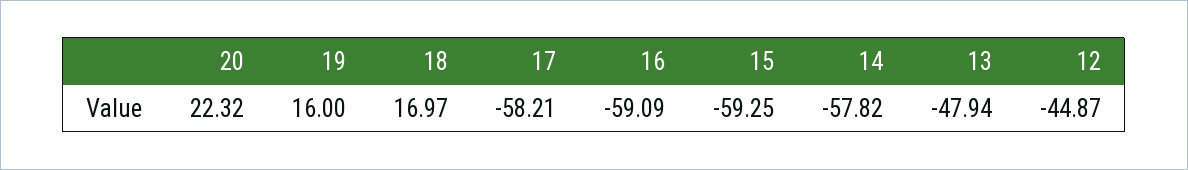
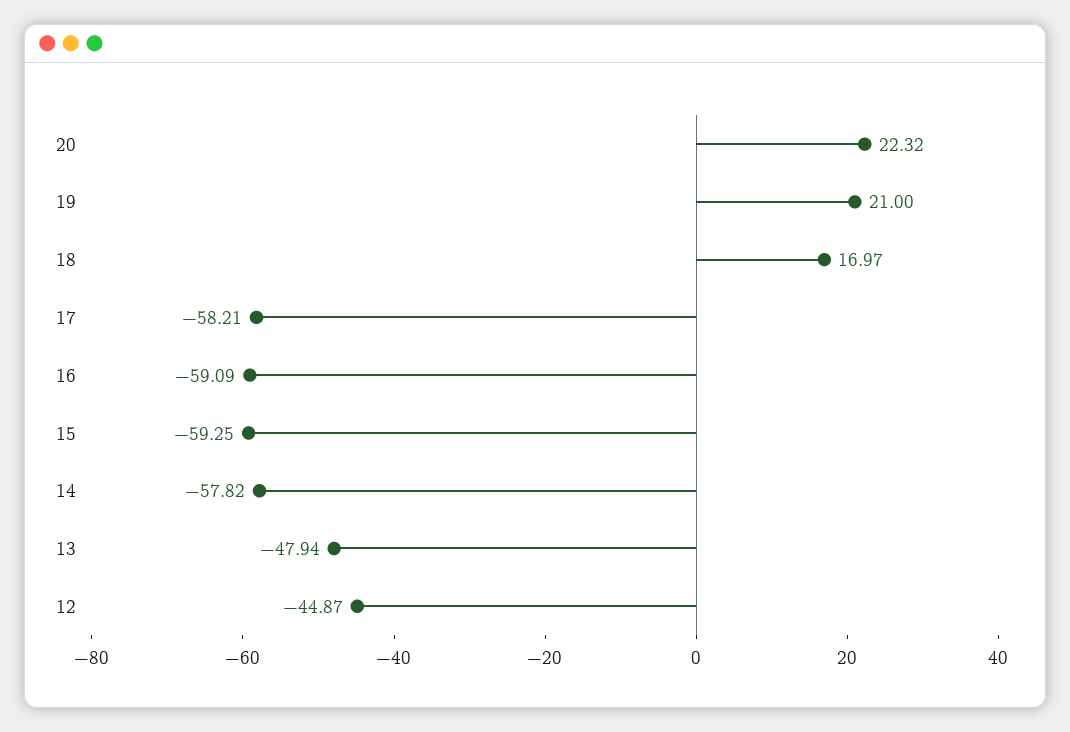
19: 16 -> 21

